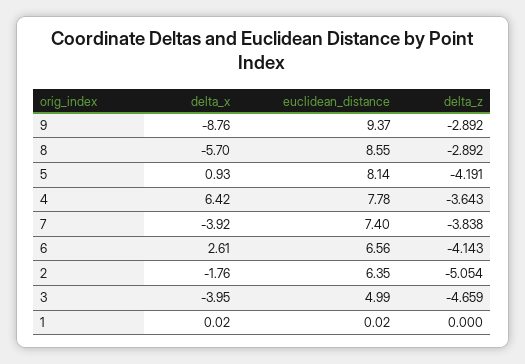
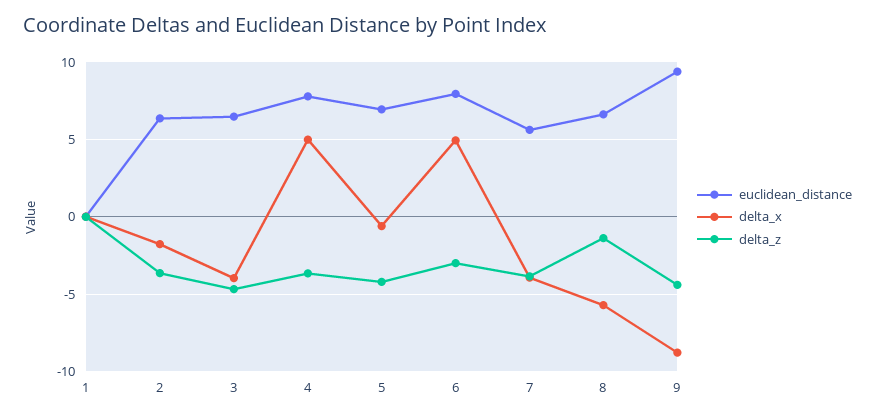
delta_z, 9: -2.892 -> -4.5
euclidean_distance, 8: 8.55 -> 6.5
delta_z, 8: -2.892 -> -1.5
delta_x, 5: 0.93 -> -0.5
euclidean_distance, 5: 8.14 -> 7
delta_x, 4: 6.42 -> 5
euclidean_distance, 7: 7.4 -> 5.5
delta_x, 6: 2.61 -> 5
euclidean_distance, 6: 6.56 -> 8
delta_z, 6: -4.143 -> -3
delta_z, 2: -5.054 -> -3.5
euclidean_distance, 3: 4.99 -> 6.5

